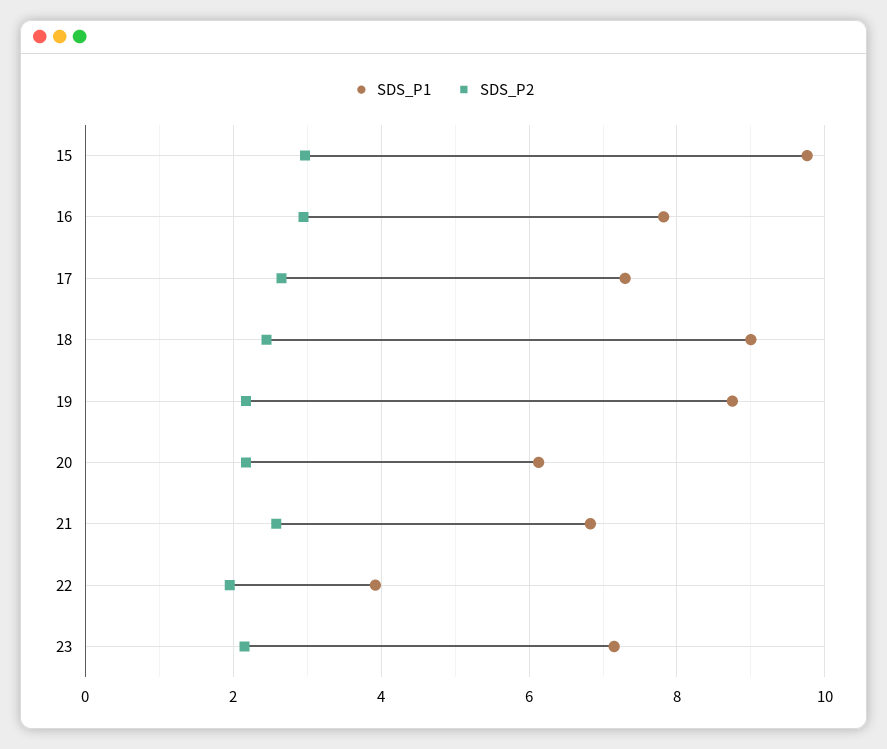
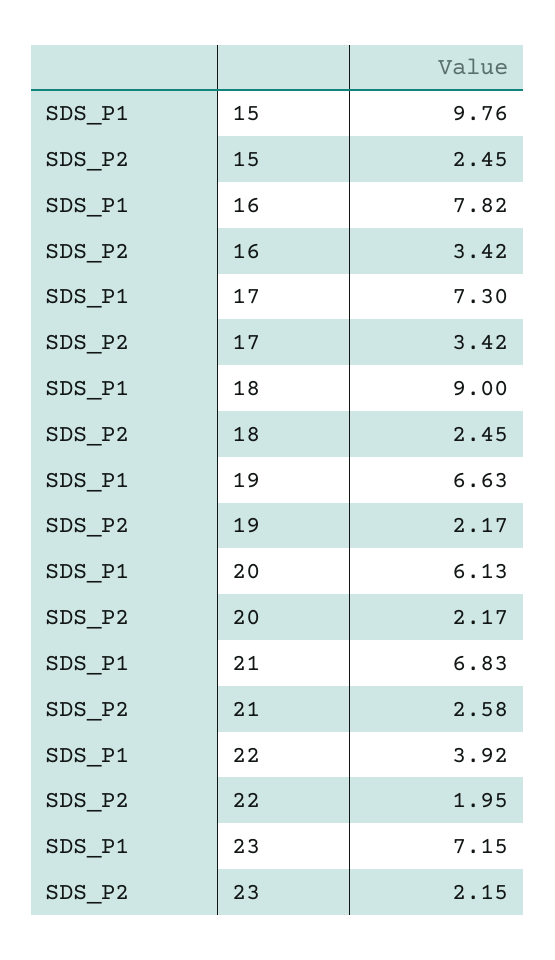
SDS_P2, 15: 3 -> 2.45
SDS_P2, 16: 3 -> 3.42
SDS_P2, 17: 2.6 -> 3.42
SDS_P1, 19: 8.8 -> 6.63

